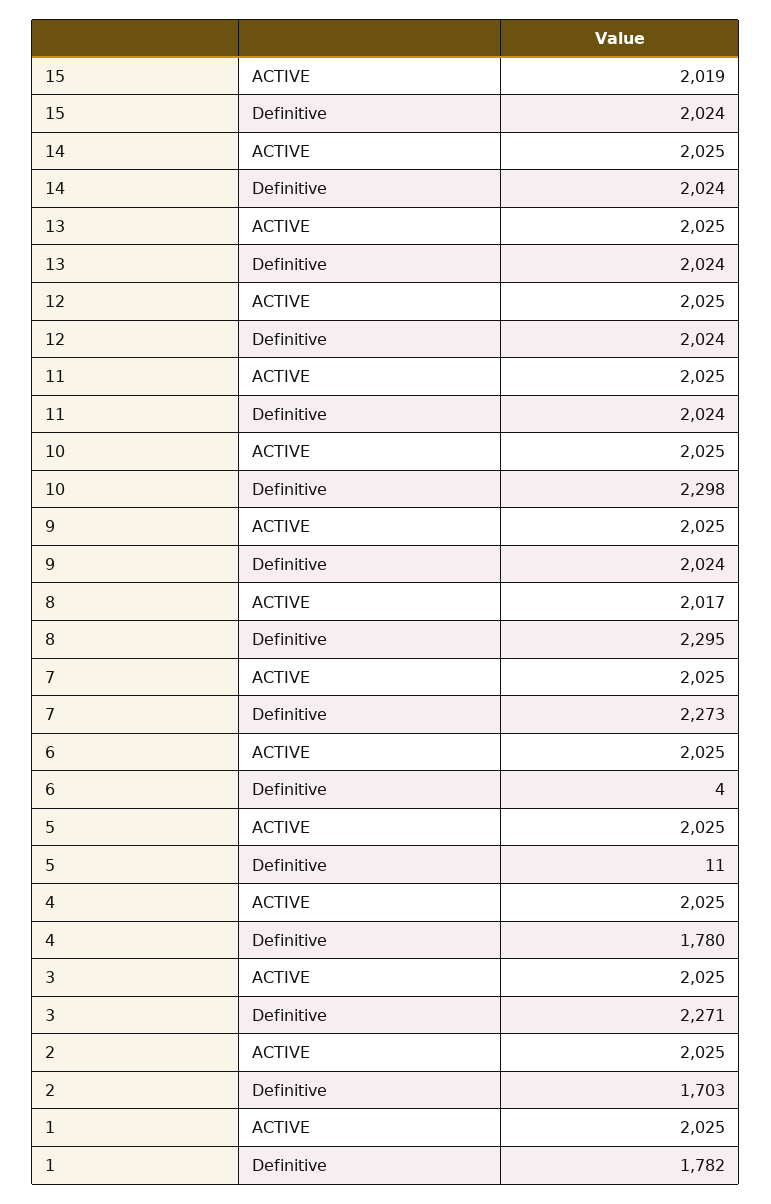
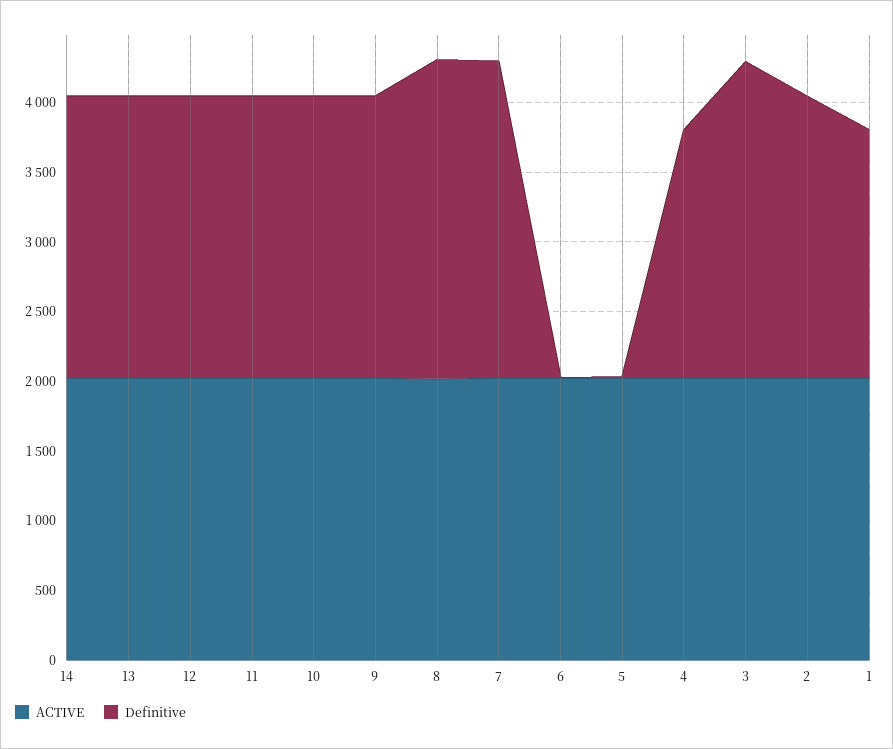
ACTIVE, 15: 2019 -> none
Definitive, 15: 2024 -> none
Definitive, 10: 2298 -> 2000
Definitive, 2: 1703 -> 2000

